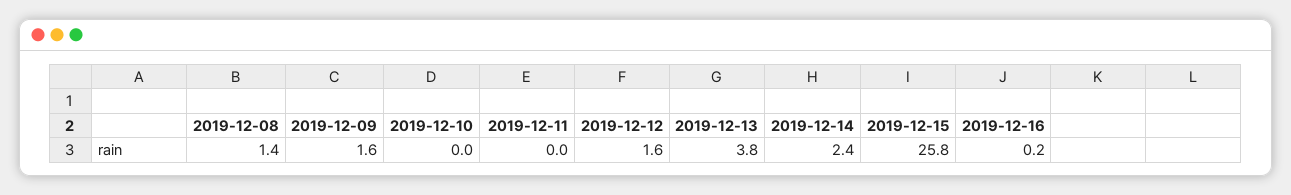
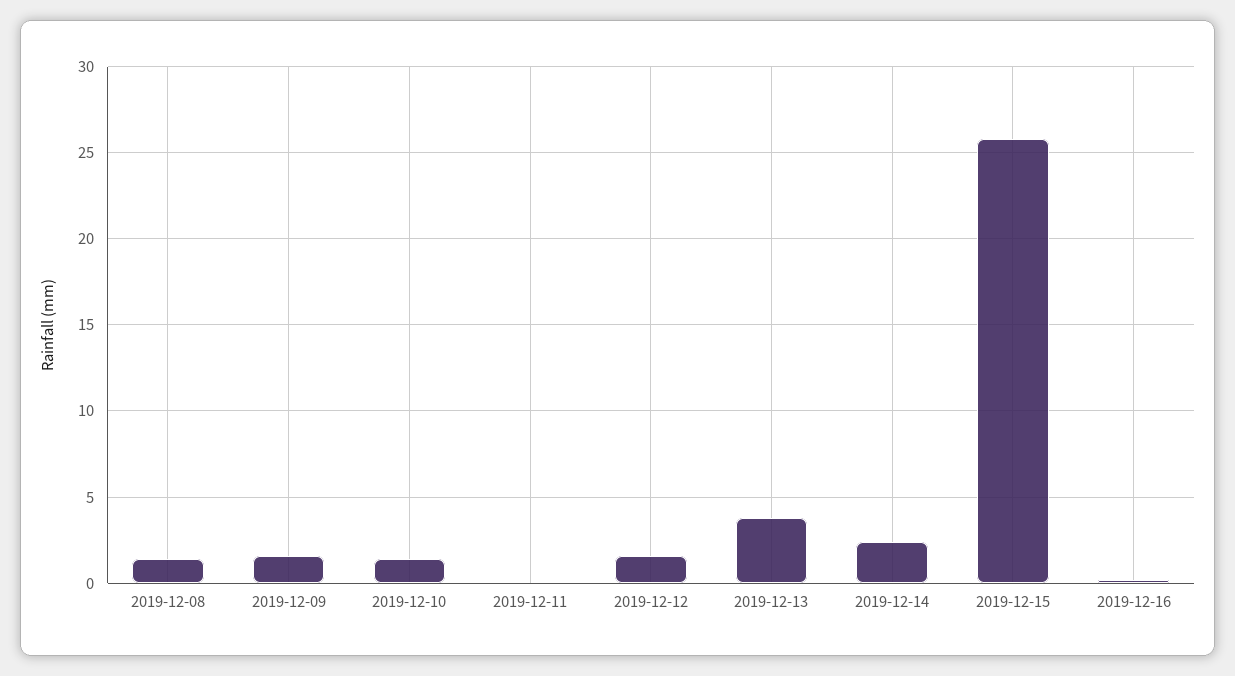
2019-12-10: 0 -> 1.5

